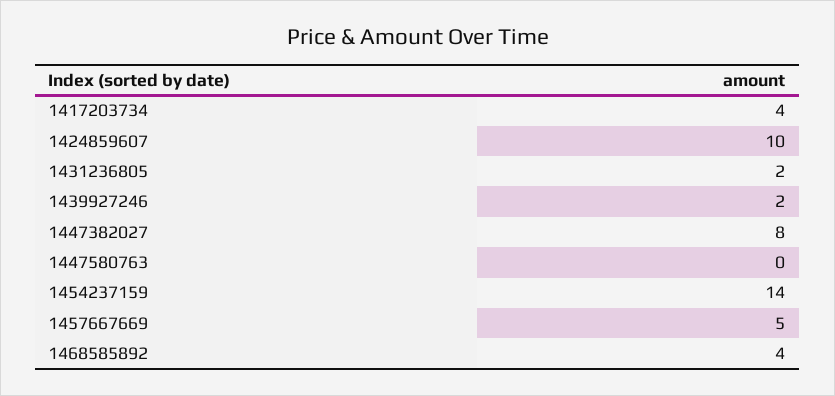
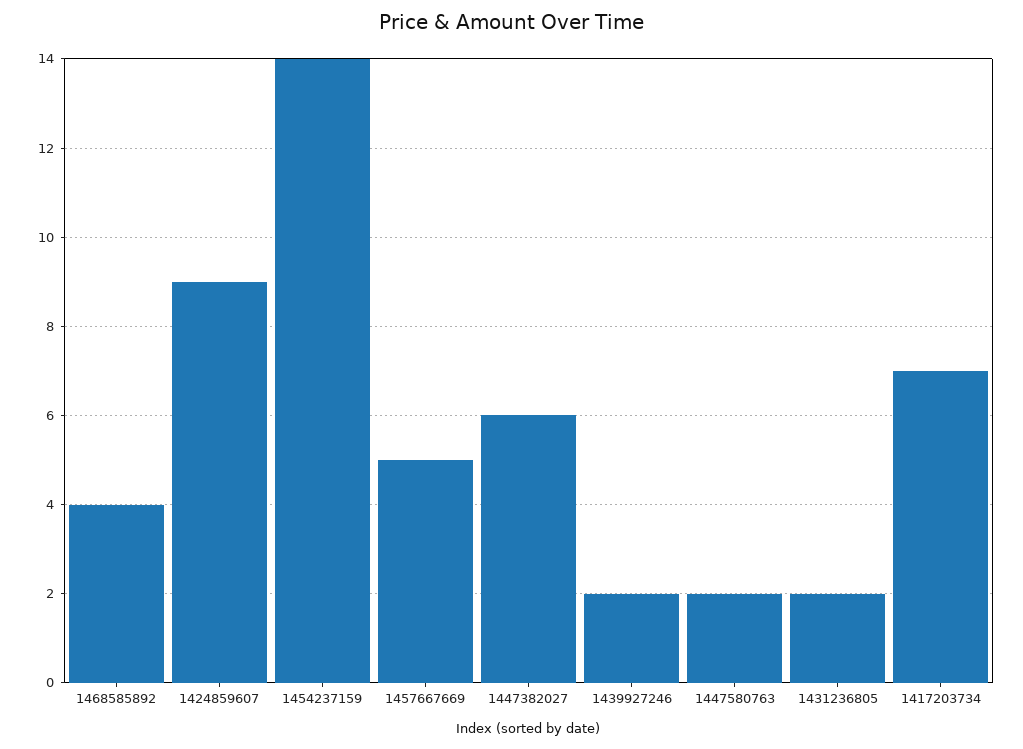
1417203734: 4 -> 7
1424859607: 10 -> 9
1447382027: 8 -> 6
1447580763: 0 -> 2

